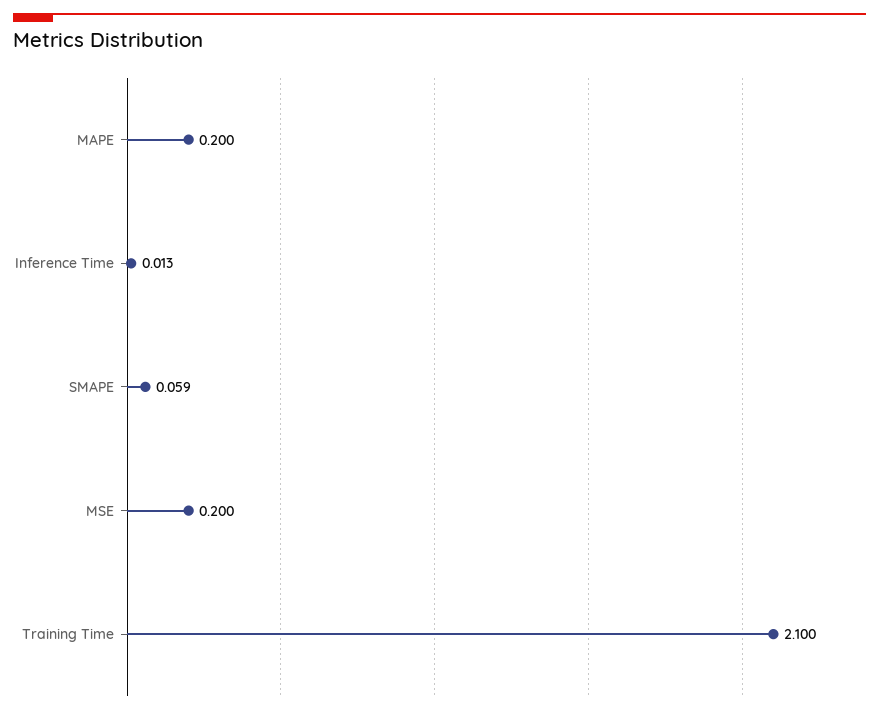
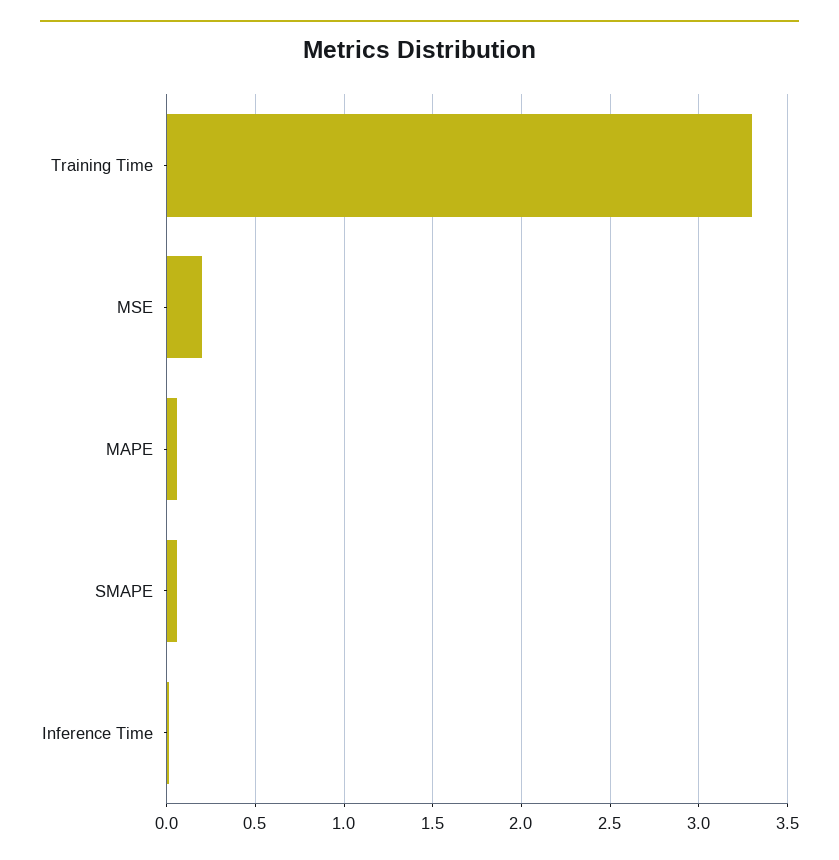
MAPE: 0.2 -> 0.05
Training Time: 2.1 -> 3.3

